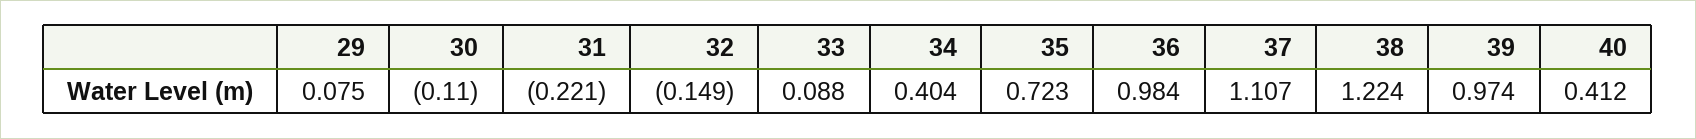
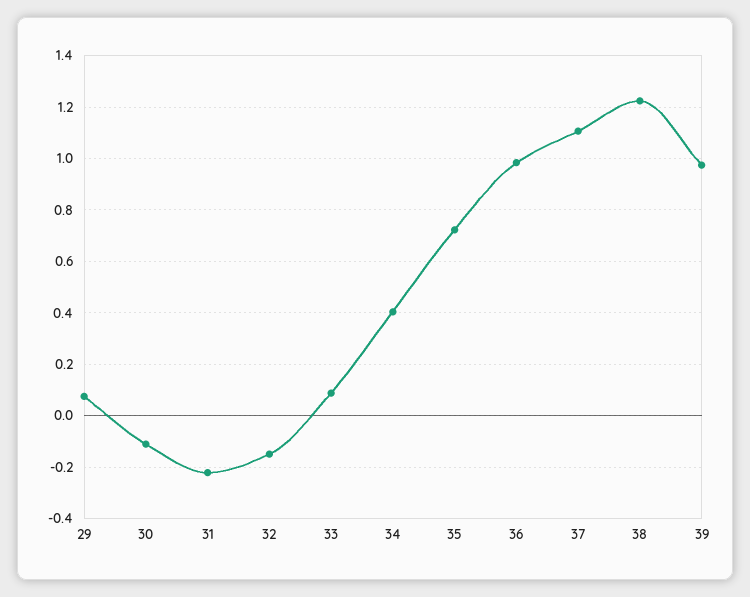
40: 0.412 -> none

